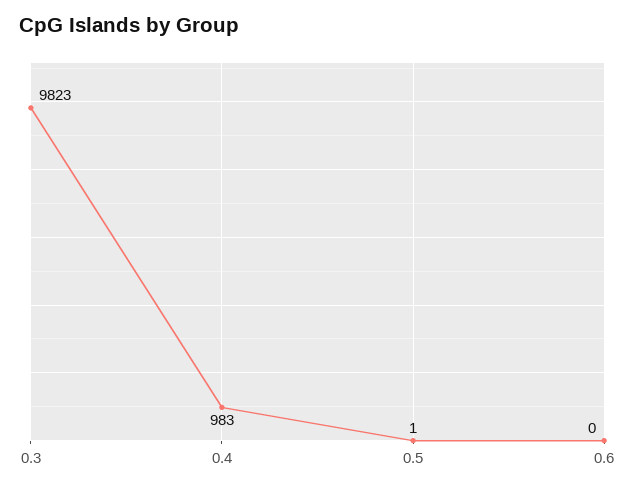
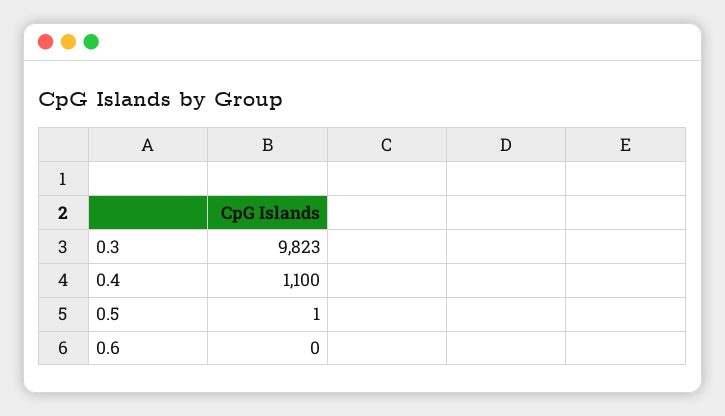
0.4: 983 -> 1100

